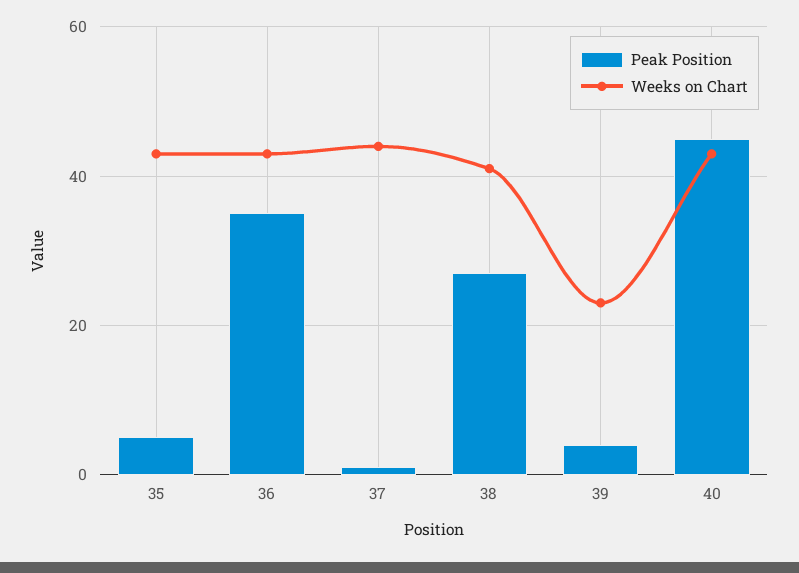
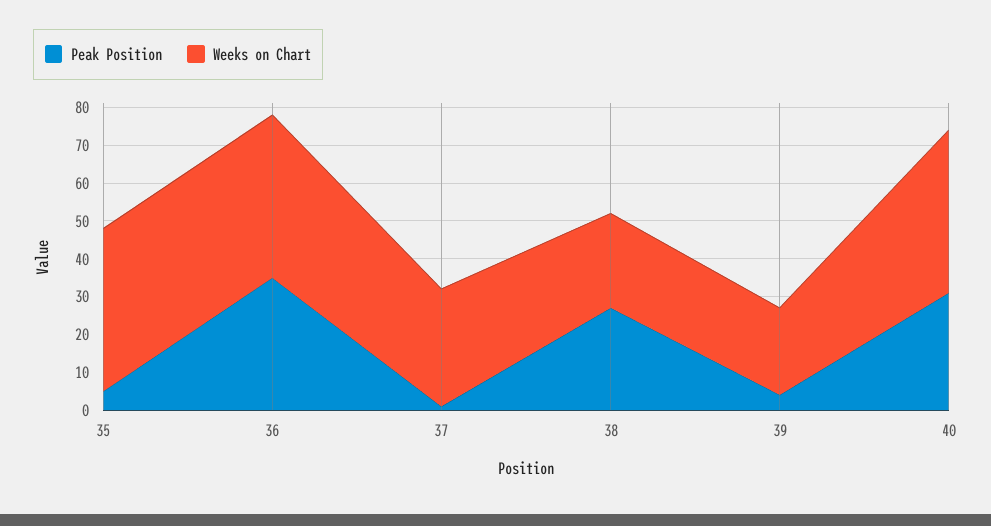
Weeks on Chart, 37: 45 -> 30
Weeks on Chart, 38: 40 -> 25
Peak Position, 40: 45 -> 30

